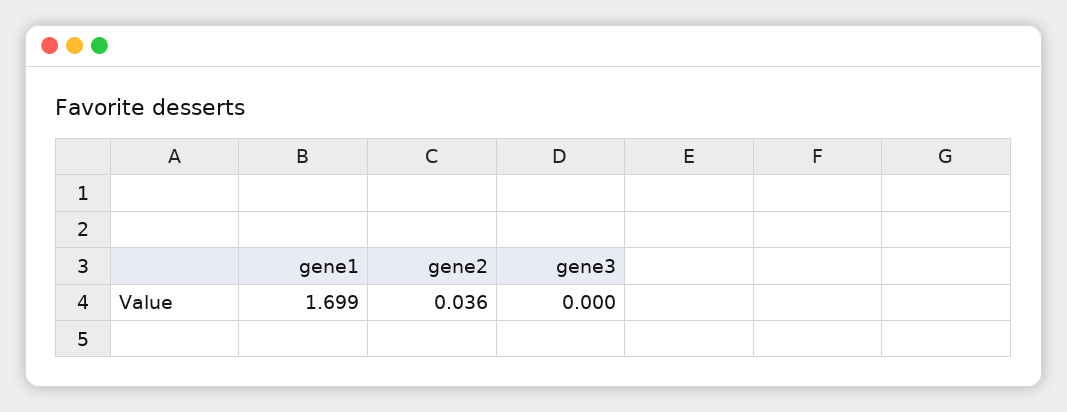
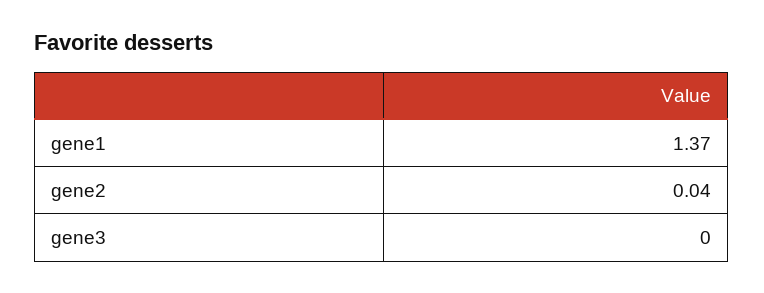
gene1: 1.699 -> 1.37

